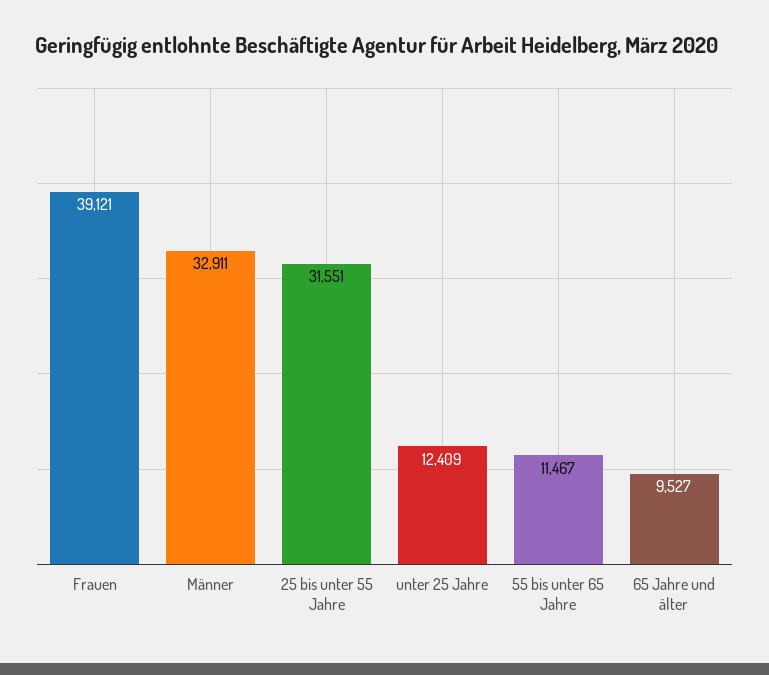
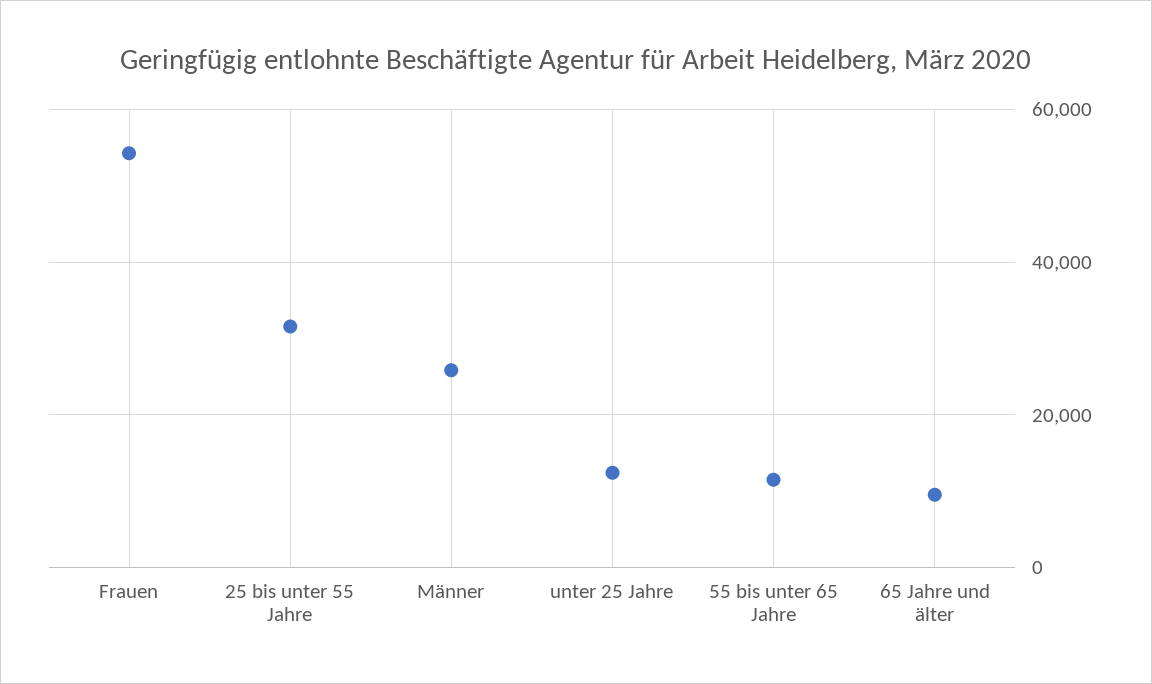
Frauen: 39121 -> 54000
Männer: 32911 -> 26000

